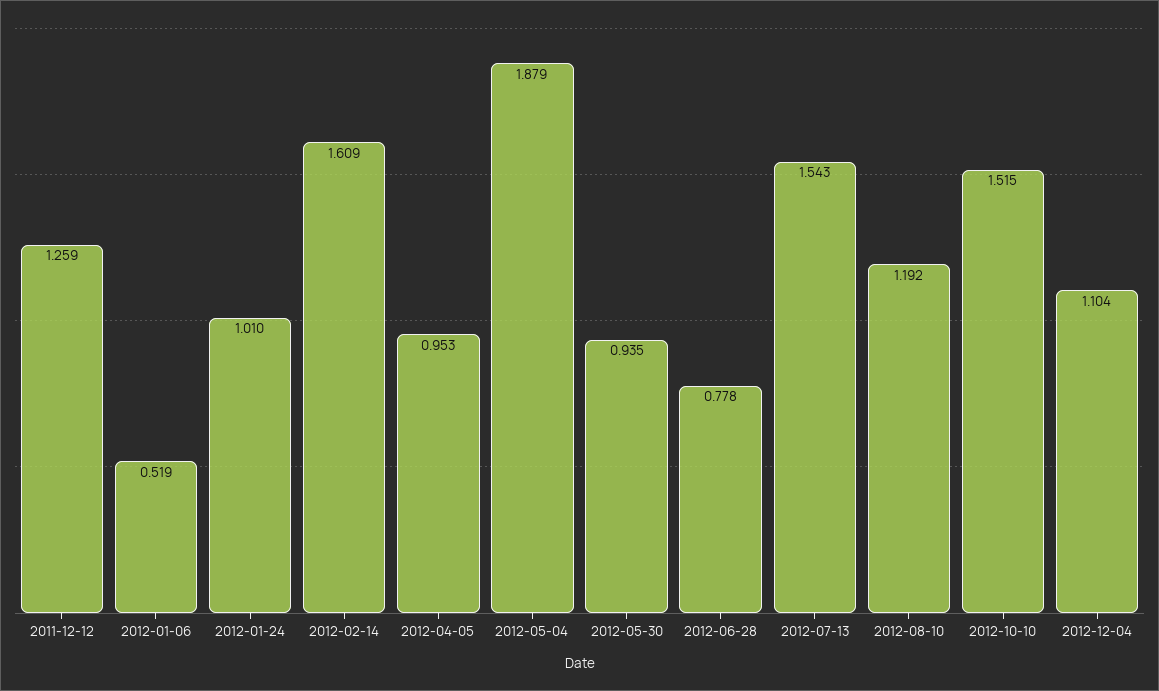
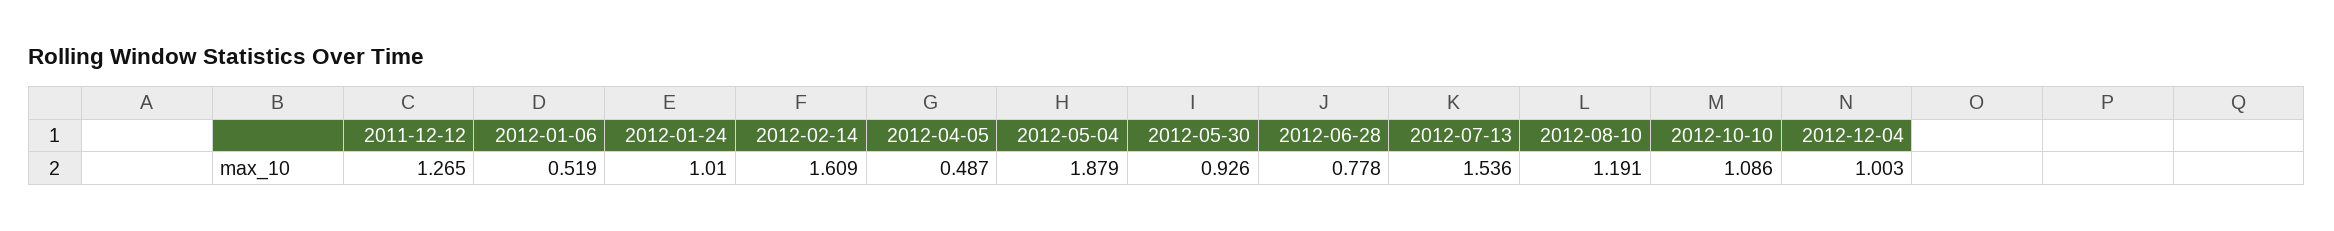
2011-12-12: 1.259 -> 1.265
2012-04-05: 0.953 -> 0.487
2012-05-30: 0.935 -> 0.926
2012-07-13: 1.543 -> 1.536
2012-08-10: 1.192 -> 1.191
2012-10-10: 1.515 -> 1.086
2012-12-04: 1.104 -> 1.003

